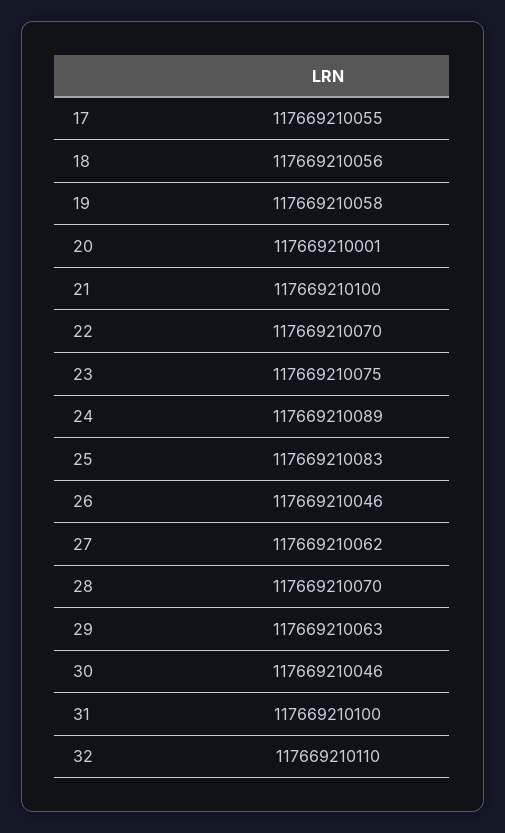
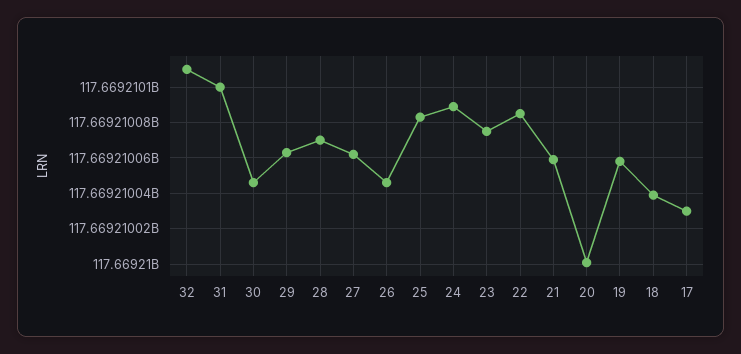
17: 117669210055 -> 117669210030
18: 117669210056 -> 117669210040
21: 117669210100 -> 117669210060
22: 117669210070 -> 117669210085

